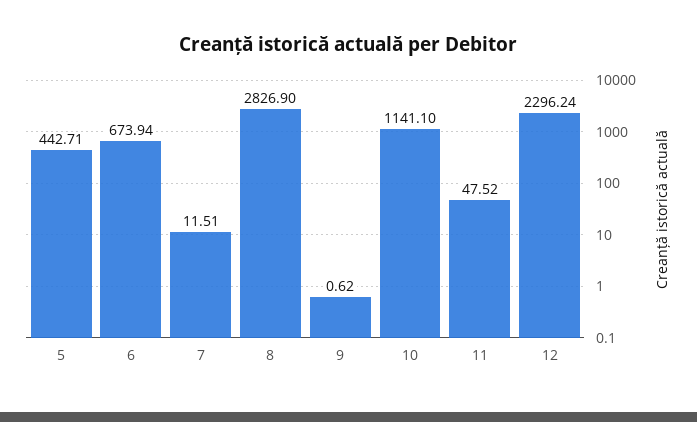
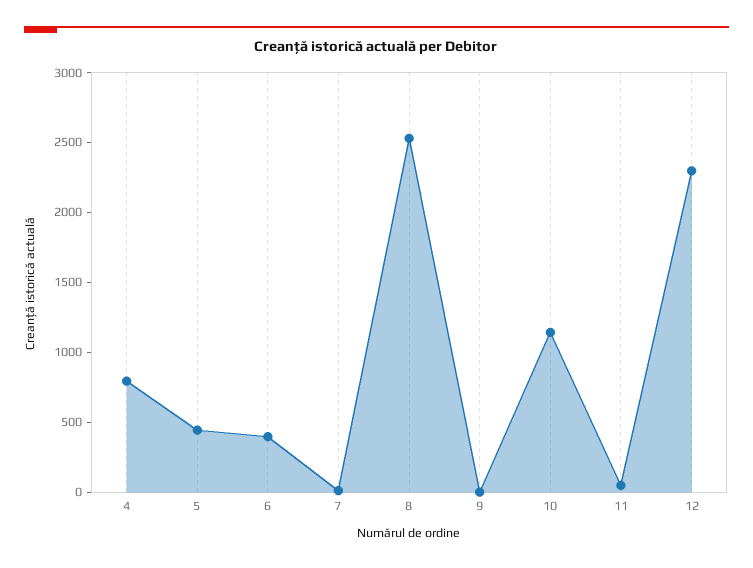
6: 673.94 -> 400
8: 2826.9 -> 2500
4: none -> 800

